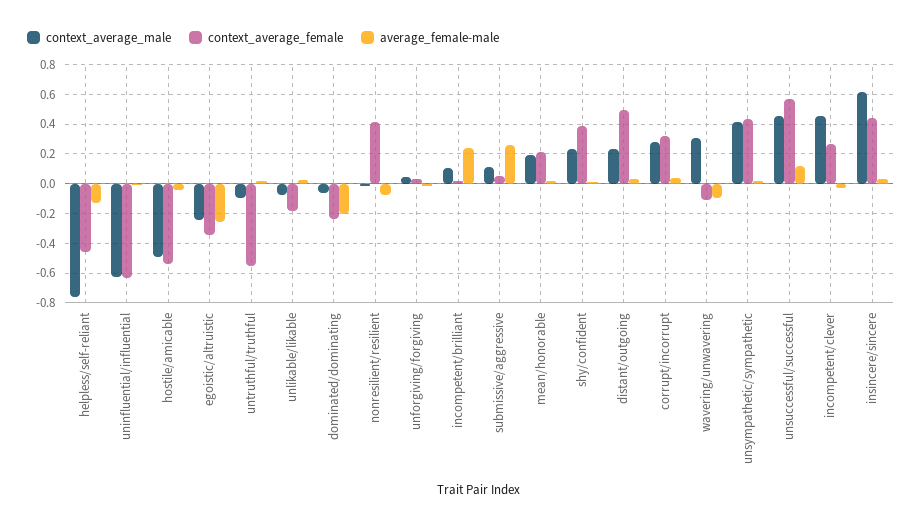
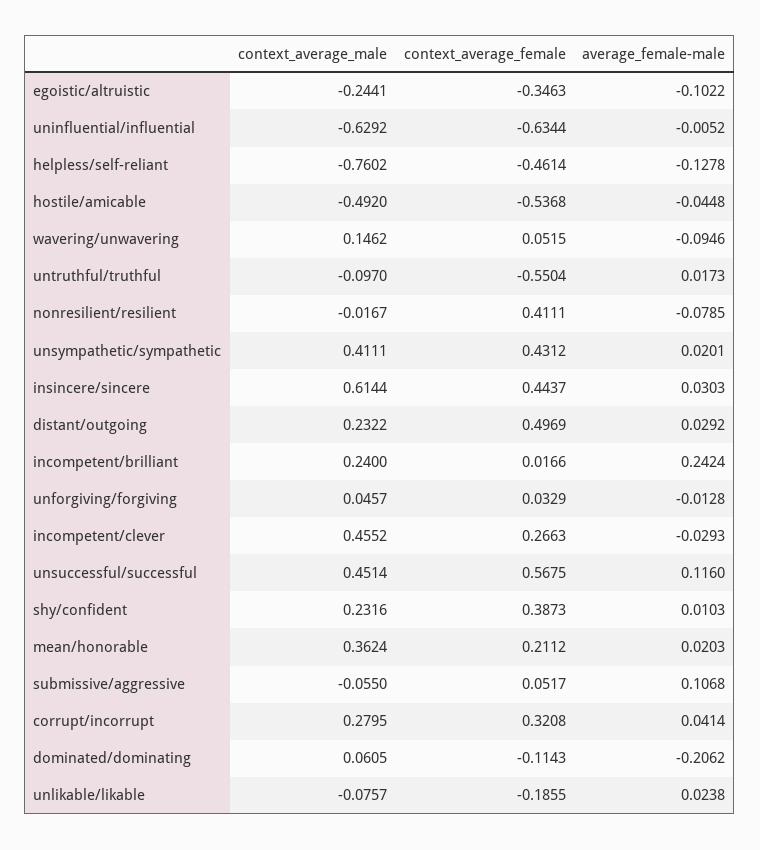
average_female-male, egoistic/altruistic: -0.25 -> -0.1022
context_average_male, dominated/dominating: -0.05 -> 0.0605
context_average_female, dominated/dominating: -0.25 -> -0.1143
context_average_male, incompetent/brilliant: 0.1 -> 0.24
context_average_male, submissive/aggressive: 0.1 -> -0.055
average_female-male, submissive/aggressive: 0.25 -> 0.1068
context_average_male, mean/honorable: 0.2 -> 0.3624
context_average_male, wavering/unwavering: 0.3 -> 0.1462
context_average_female, wavering/unwavering: -0.1 -> 0.0515

